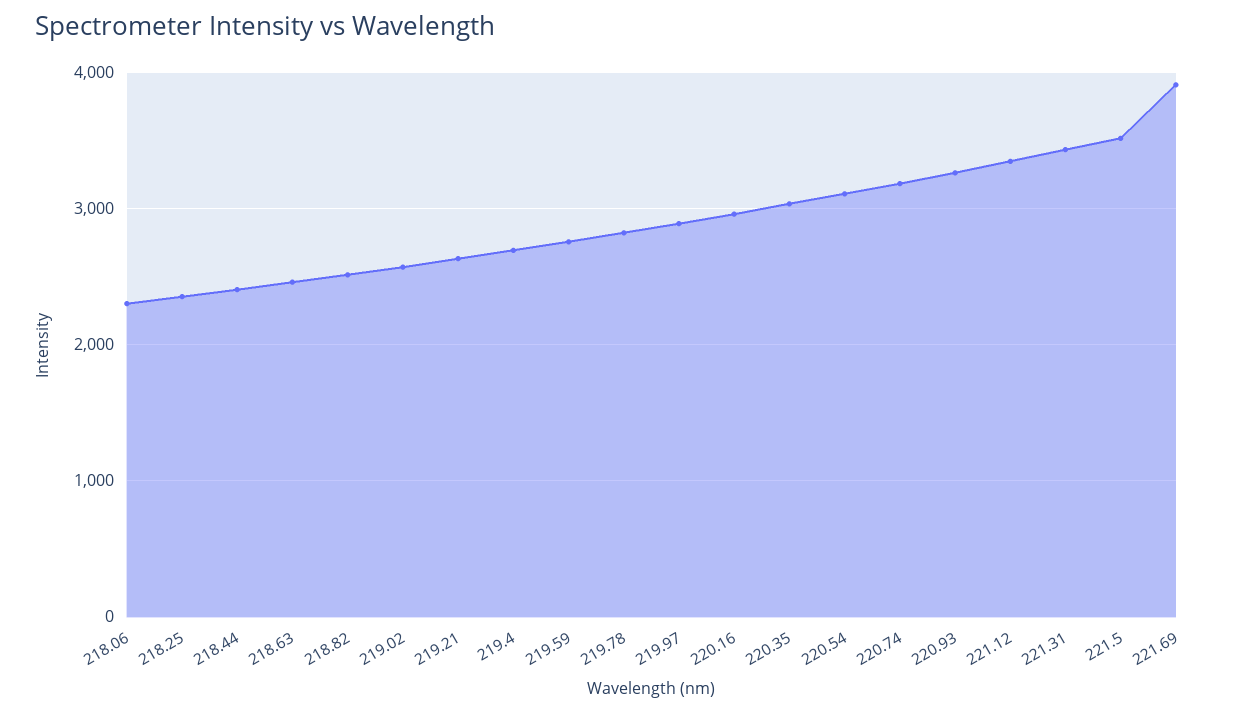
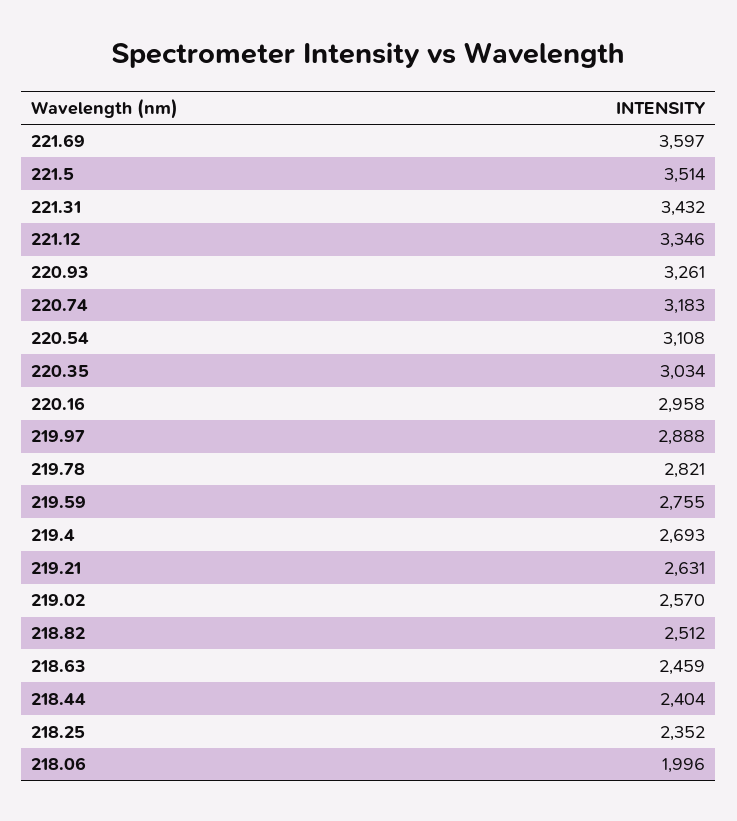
218.06: 2300 -> 1996
221.69: 3900 -> 3597

